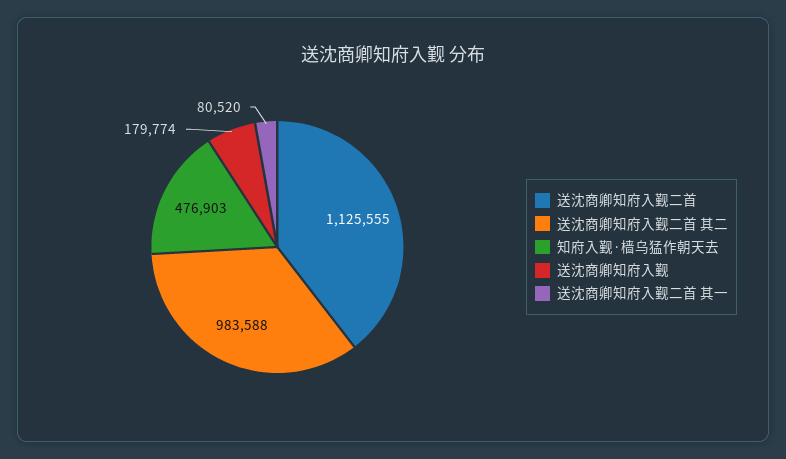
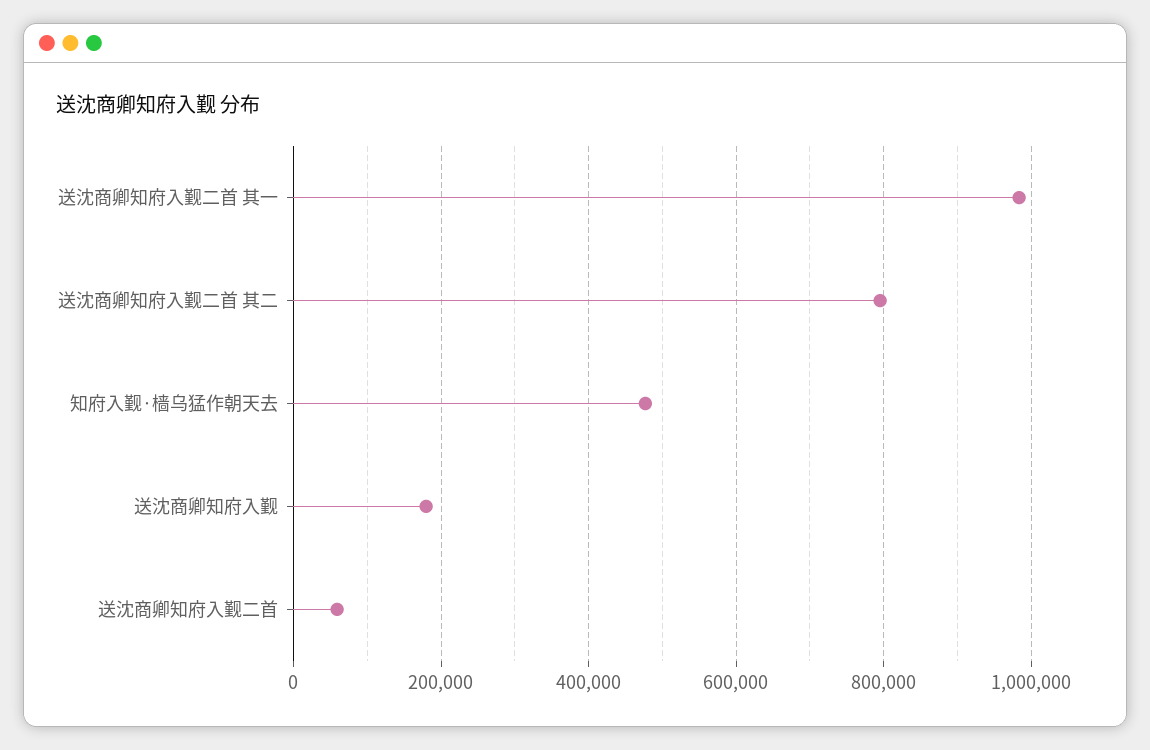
送沈商卿知府入觐二首: 1125555 -> 60000
送沈商卿知府入觐二首 其二: 983588 -> 800000
送沈商卿知府入觐二首 其一: 80520 -> 980000

